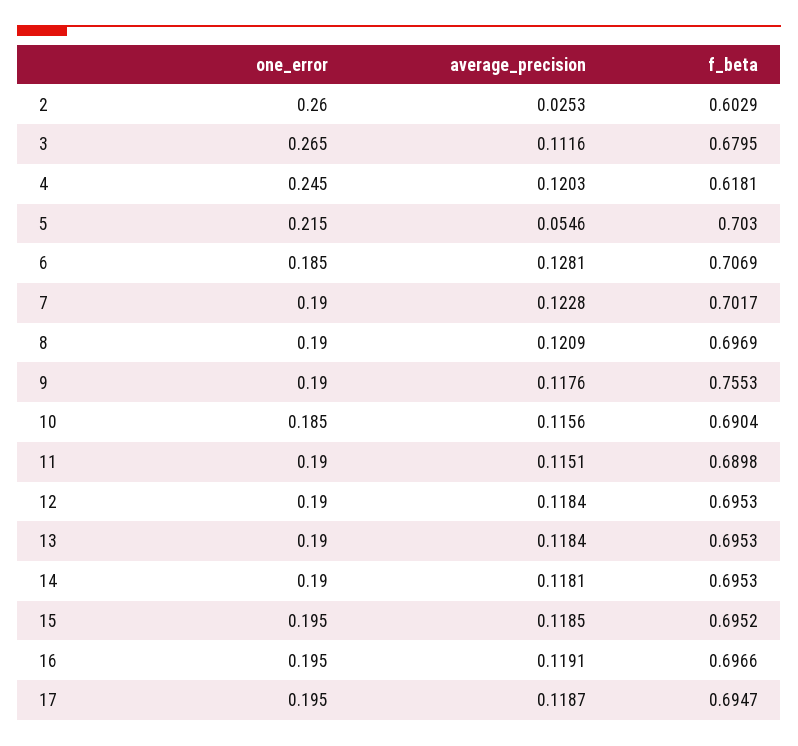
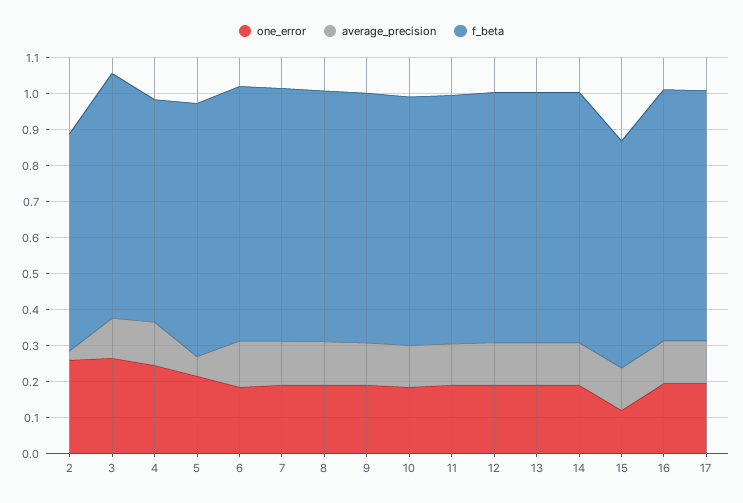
f_beta, 9: 0.7553 -> 0.7
one_error, 15: 0.195 -> 0.125
f_beta, 15: 0.6952 -> 0.625

